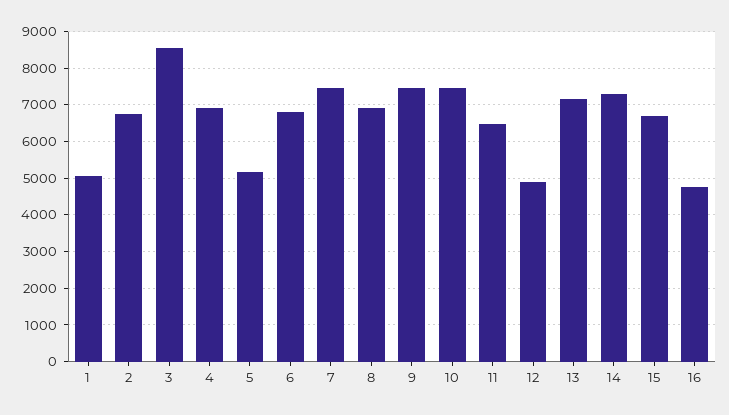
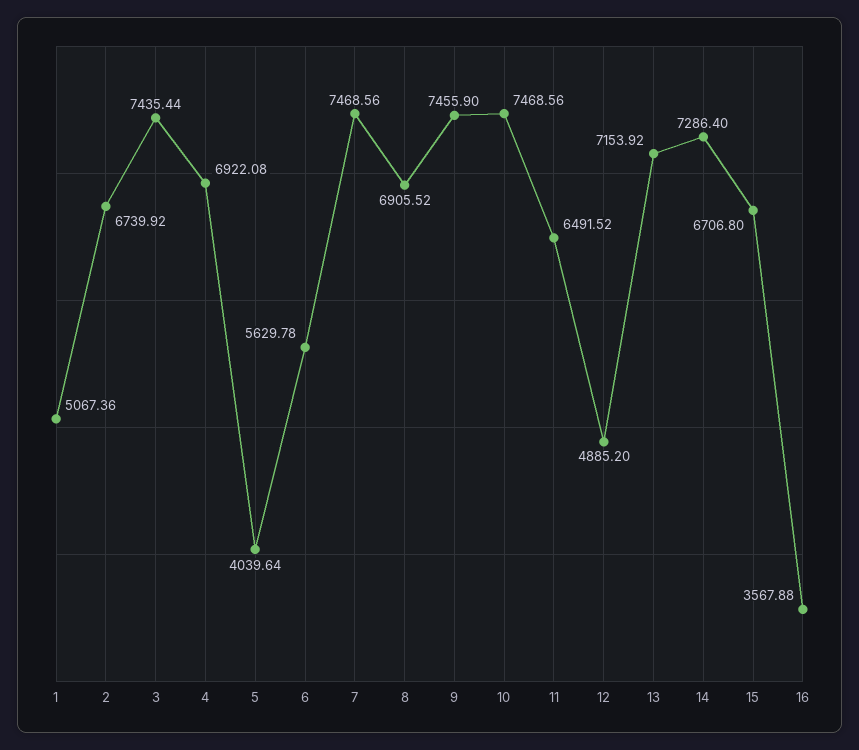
3: 8600 -> 7435.44
5: 5200 -> 4039.64
6: 6800 -> 5629.78
16: 4800 -> 3567.88

